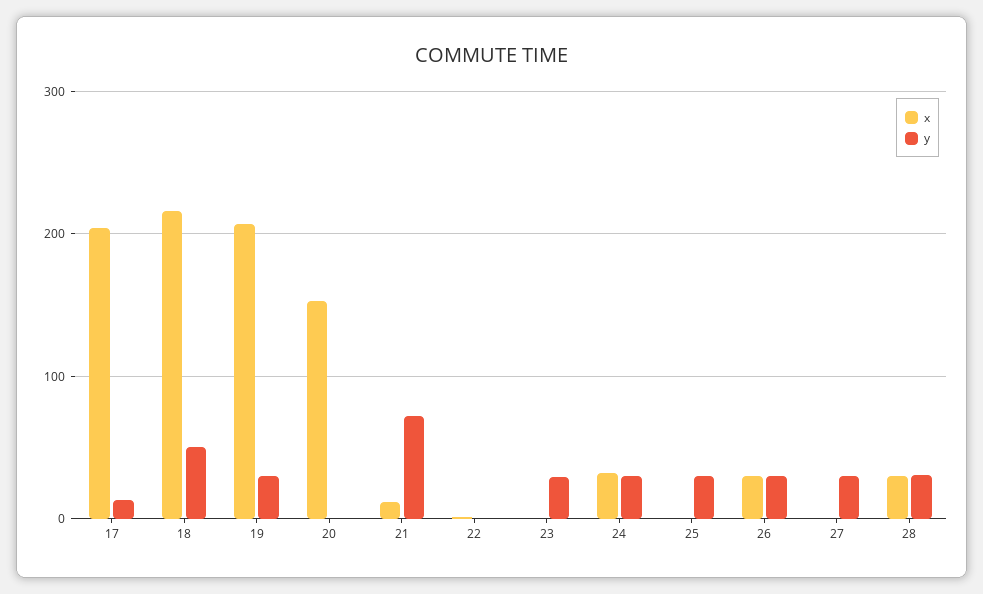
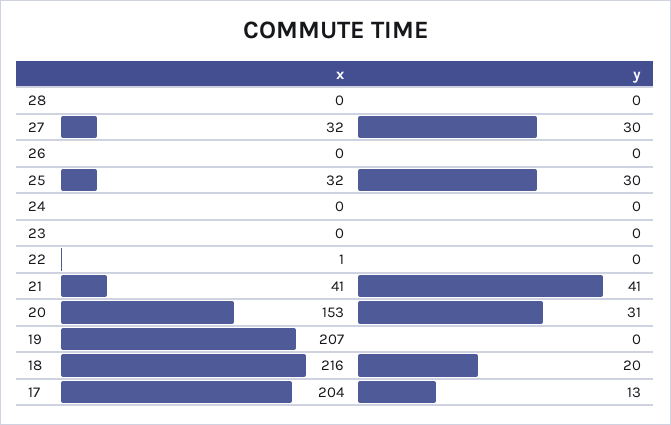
y, 18: 50 -> 20
y, 19: 30 -> 0
y, 20: 0 -> 31
x, 21: 10 -> 41
y, 21: 70 -> 41
y, 23: 30 -> 0
x, 24: 30 -> 0
y, 24: 30 -> 0
x, 25: 0 -> 32
x, 26: 30 -> 0
y, 26: 30 -> 0
x, 27: 0 -> 32
x, 28: 30 -> 0
y, 28: 30 -> 0

